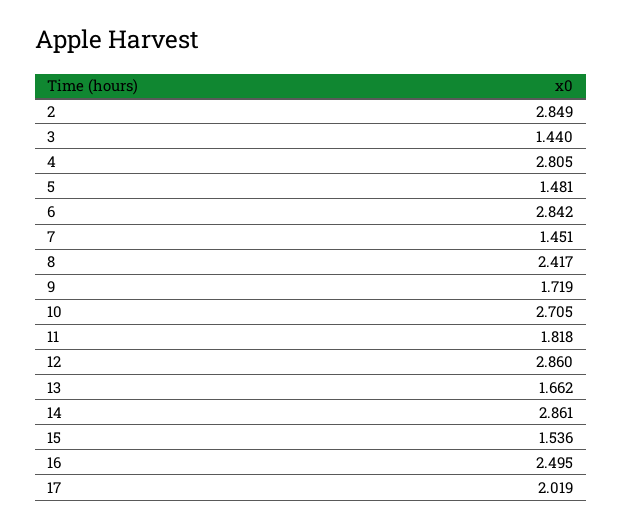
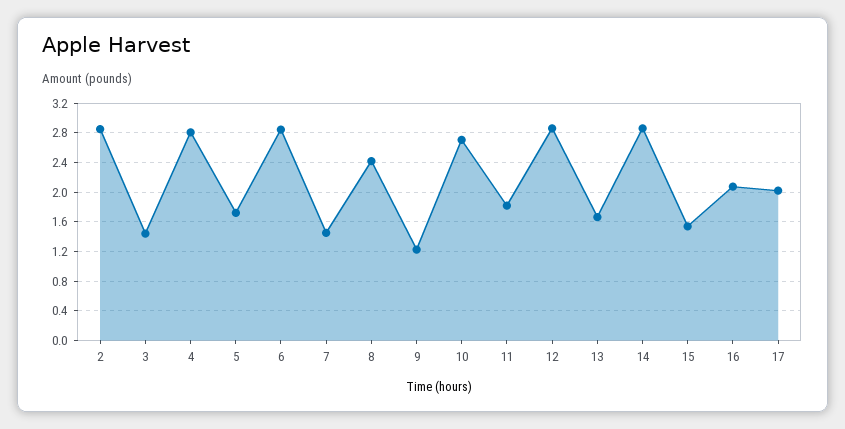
5: 1.481 -> 1.7
9: 1.719 -> 1.2
16: 2.495 -> 2.1

